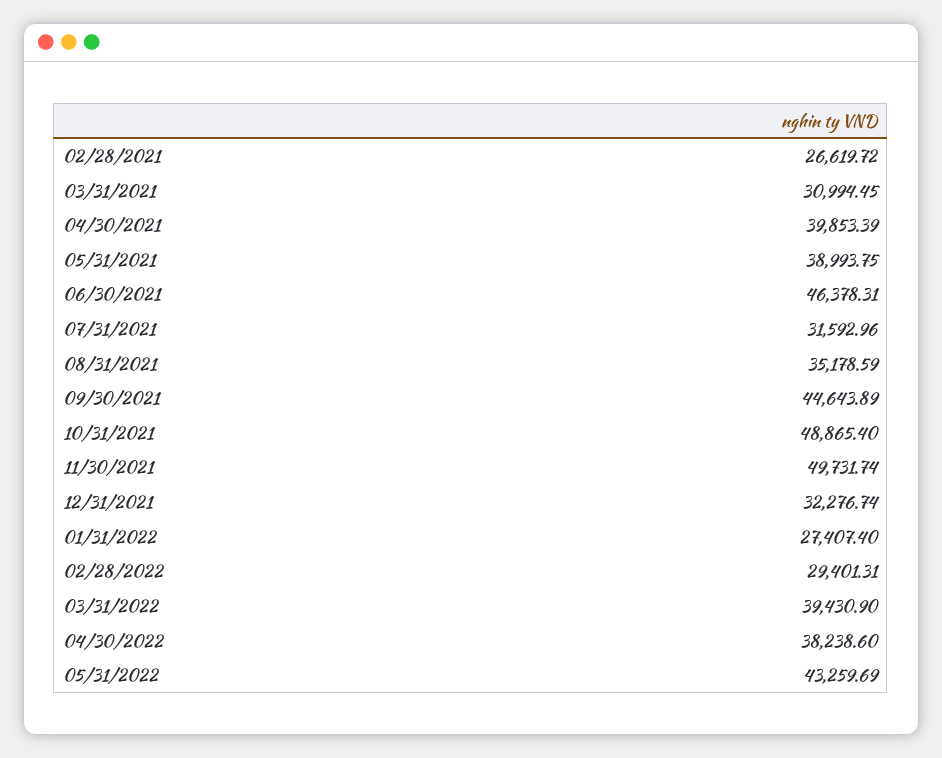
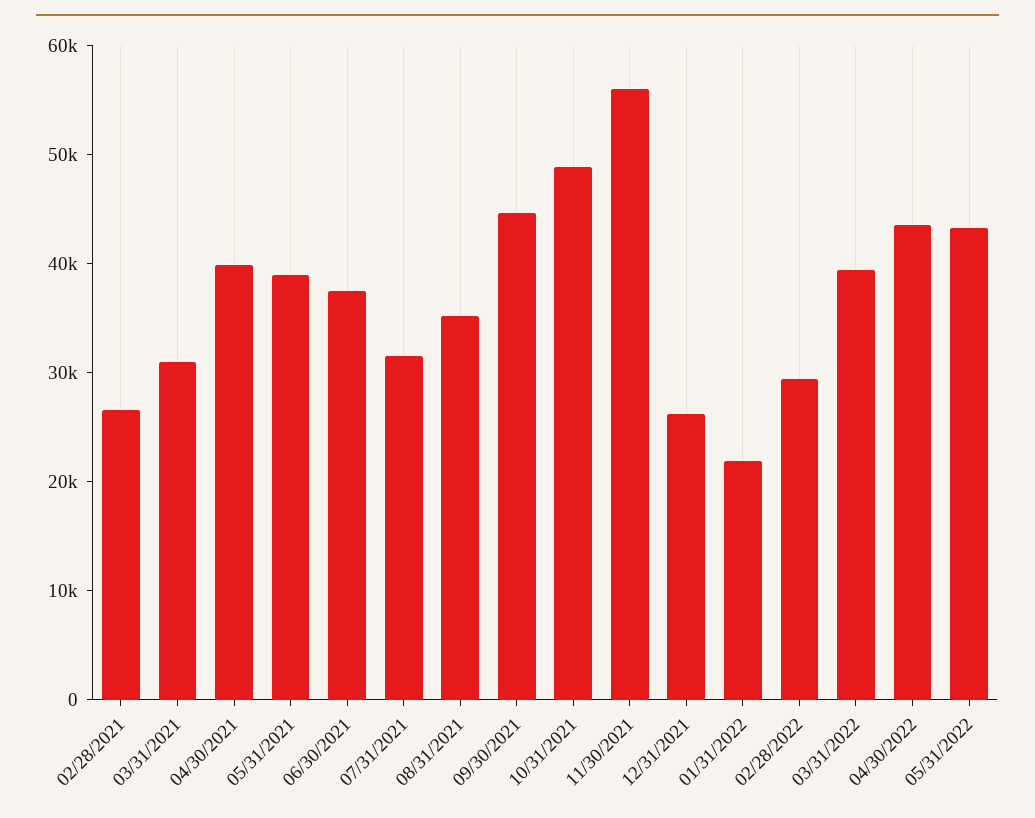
06/30/2021: 46378.31 -> 38000
11/30/2021: 49731.74 -> 56000
12/31/2021: 32276.74 -> 26000
01/31/2022: 27407.4 -> 22000
04/30/2022: 38238.6 -> 44000

